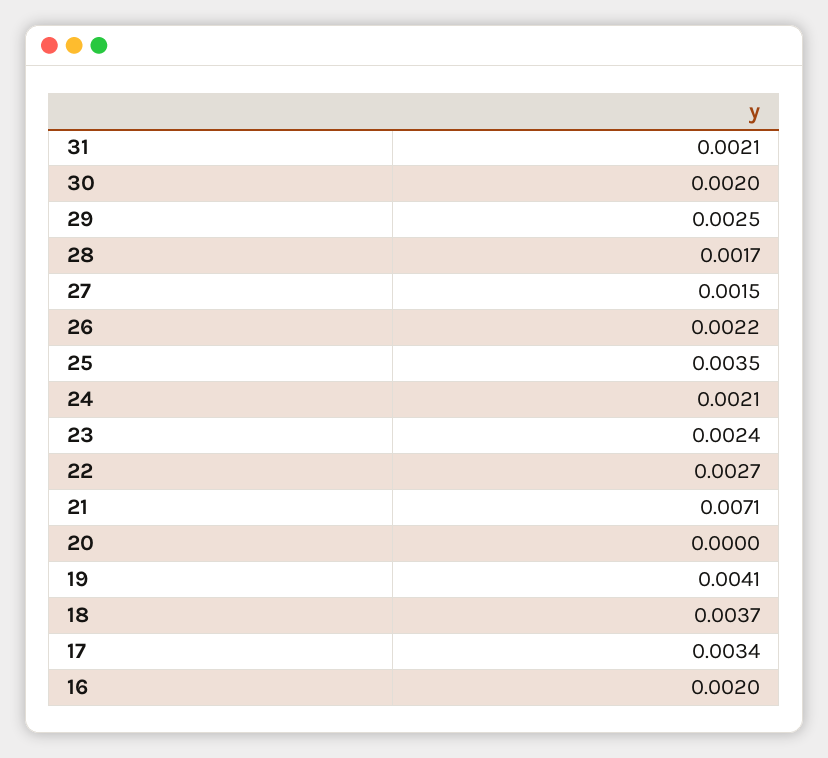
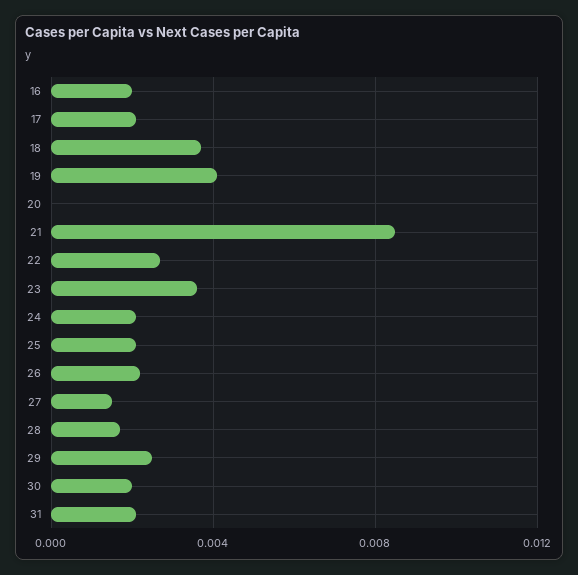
25: 0.0035 -> 0.002
23: 0.0024 -> 0.0035
21: 0.0071 -> 0.0085
17: 0.0034 -> 0.002

